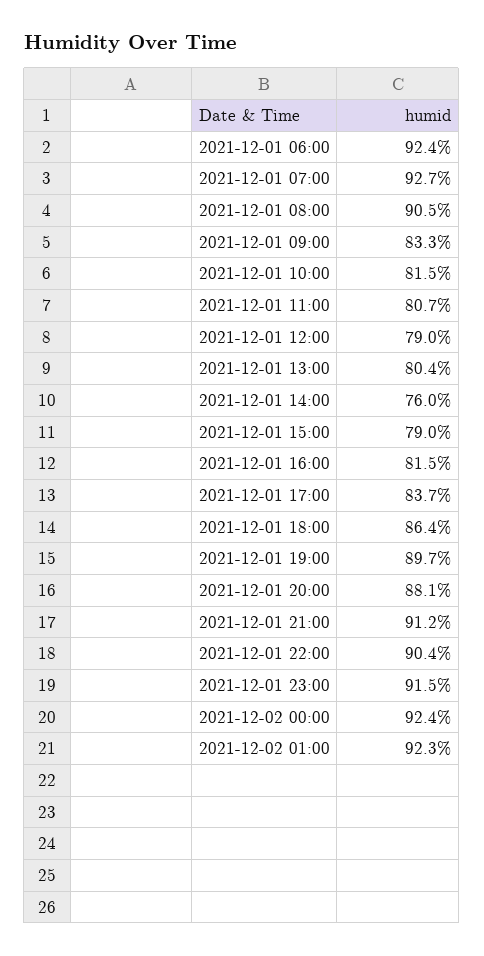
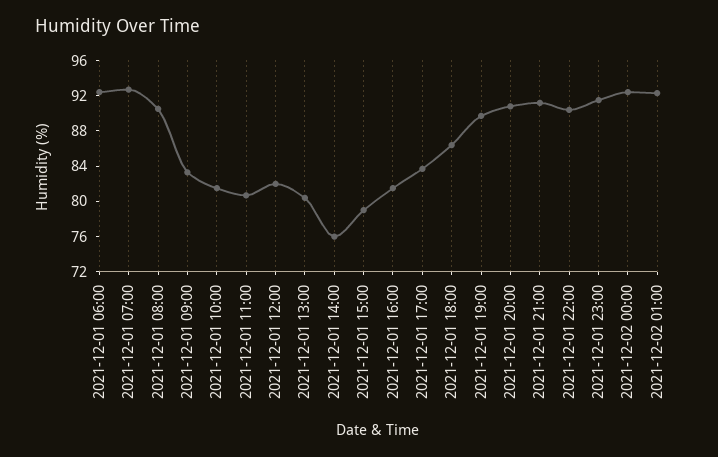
2021-12-01 12:00: 79 -> 82
2021-12-01 20:00: 88.1 -> 91

